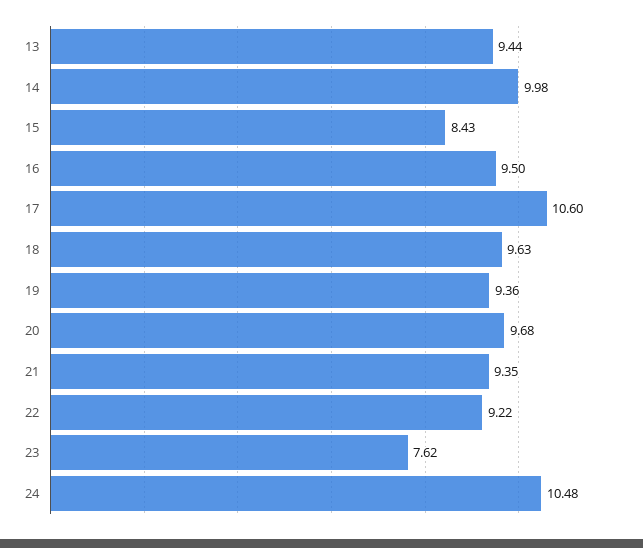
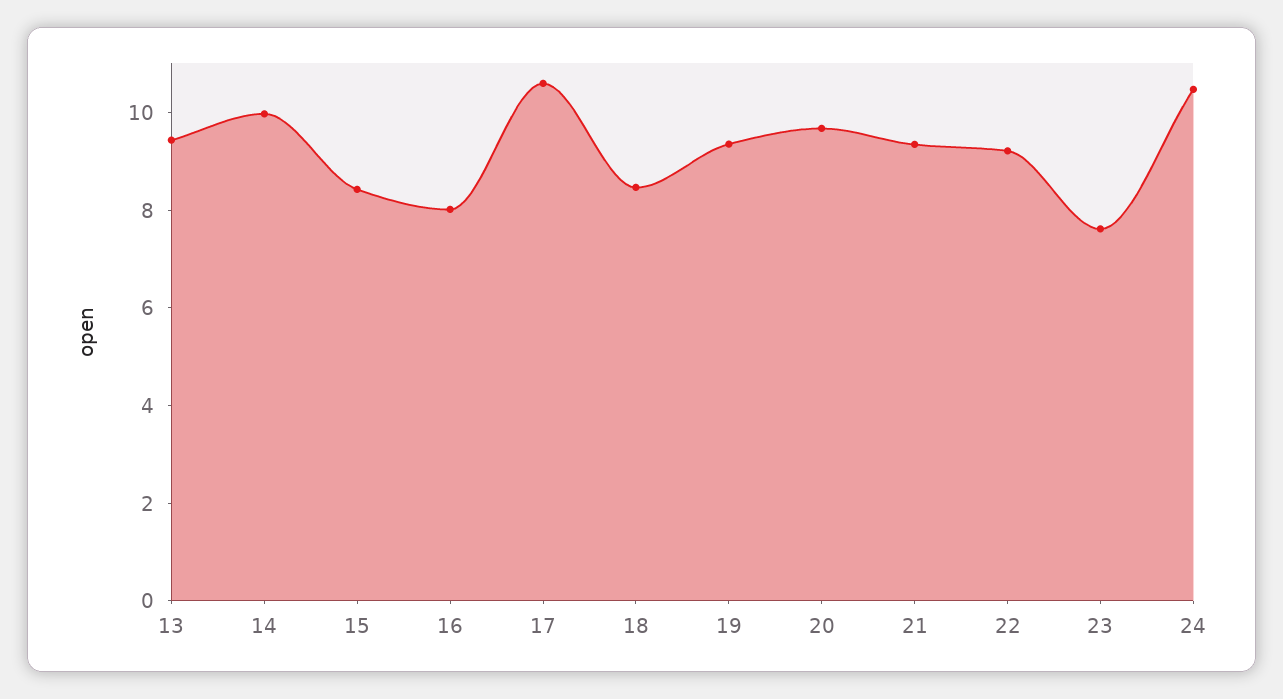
16: 9.5 -> 8
18: 9.63 -> 8.5

